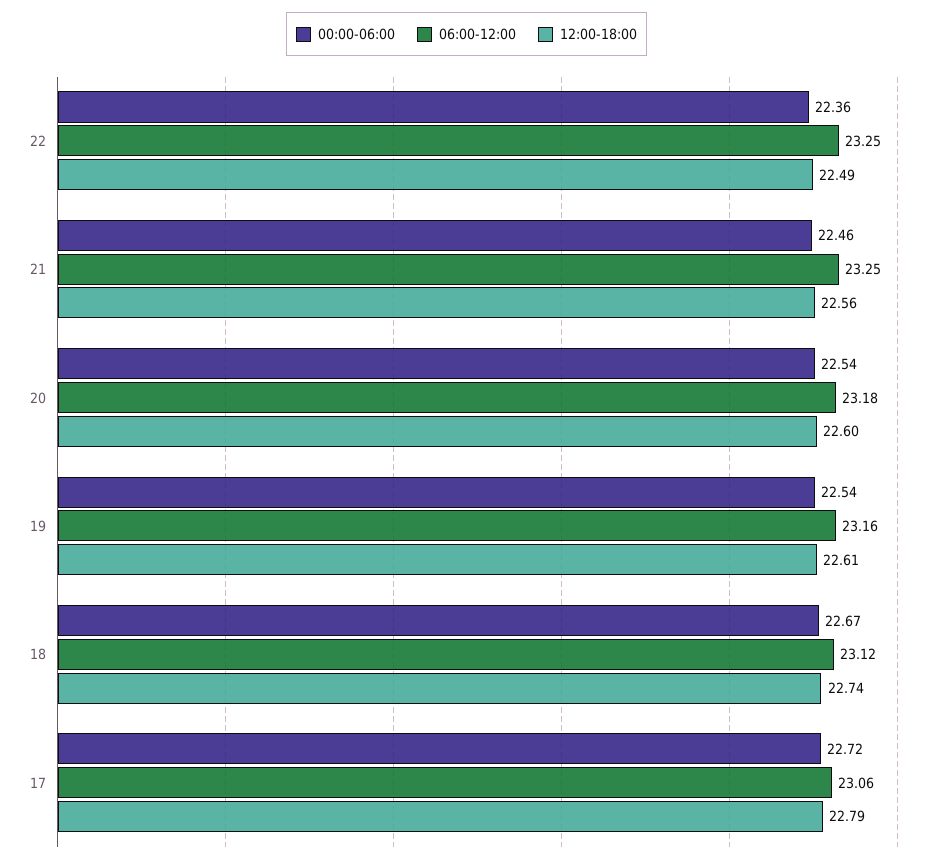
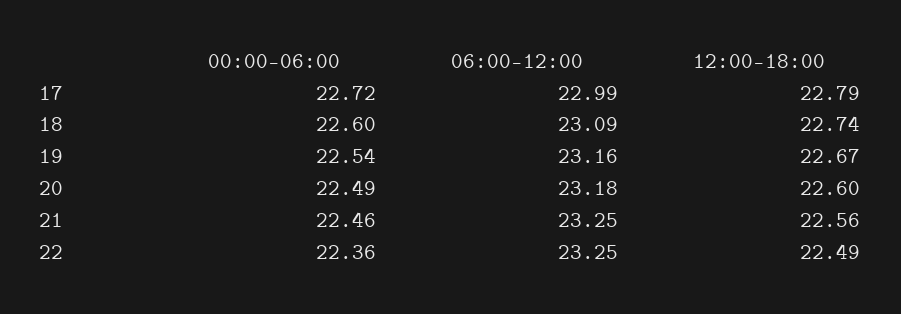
00:00-06:00, 20: 22.54 -> 22.49
12:00-18:00, 19: 22.61 -> 22.67
00:00-06:00, 18: 22.67 -> 22.6
06:00-12:00, 18: 23.12 -> 23.09
06:00-12:00, 17: 23.06 -> 22.99

